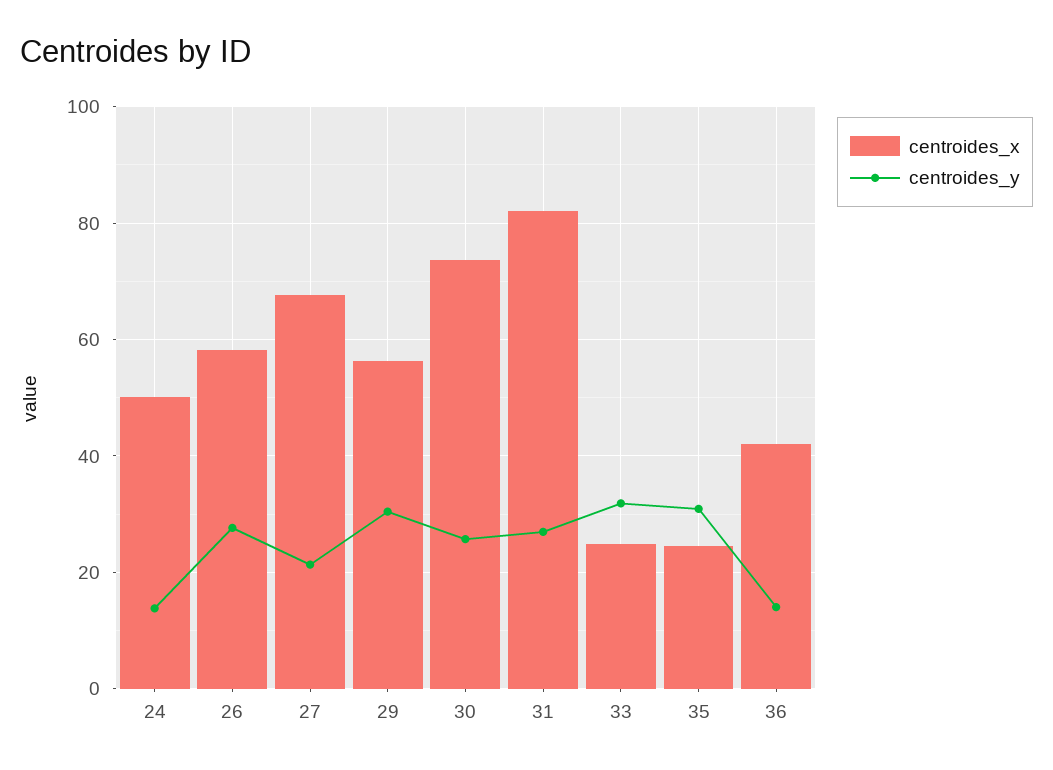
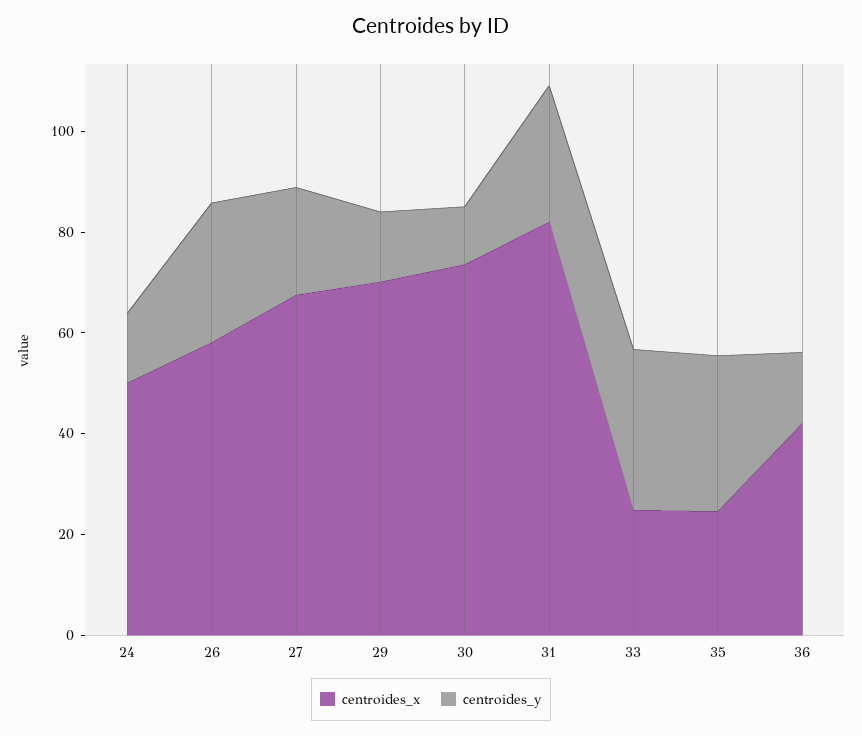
centroides_x, 29: 56 -> 70
centroides_y, 29: 30 -> 15
centroides_y, 30: 26 -> 10

